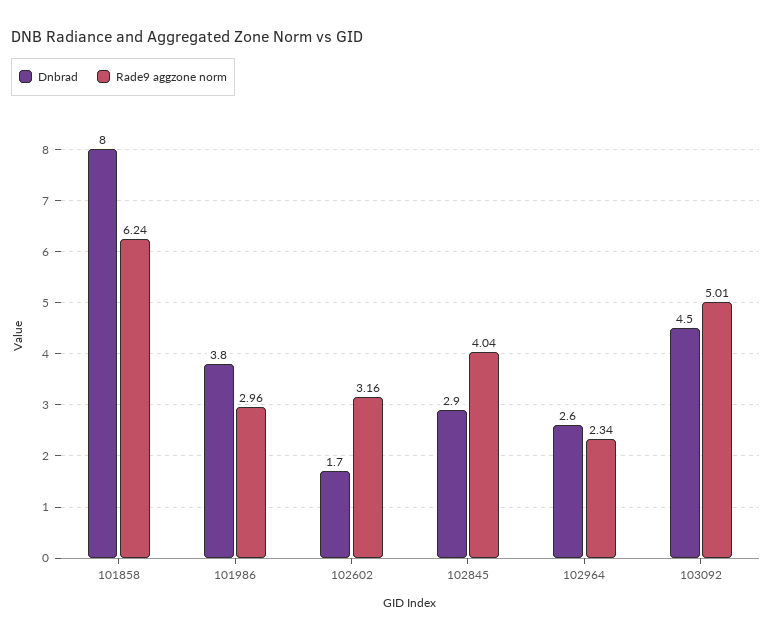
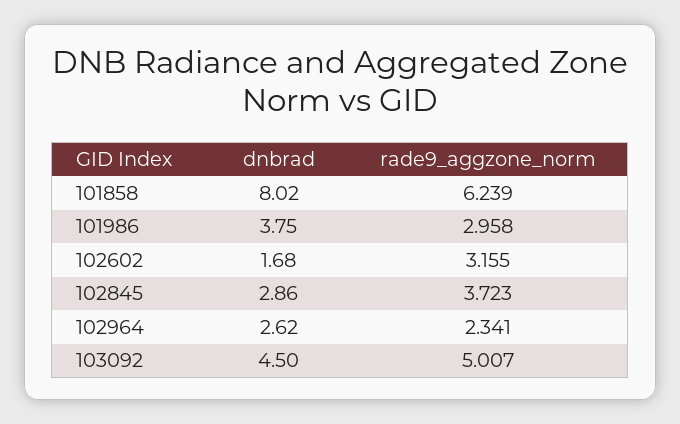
Rade9 aggzone norm, 102845: 4.04 -> 3.723

